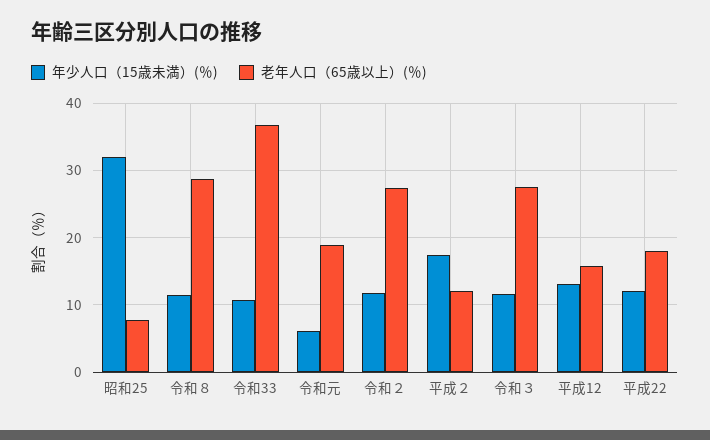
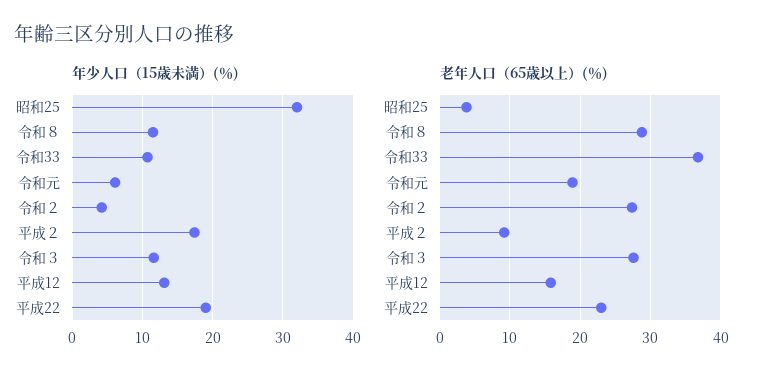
老年人口（65歳以上）(％), 昭和25: 8 -> 4
年少人口（15歳未満）(％), 令和２: 12 -> 4
老年人口（65歳以上）(％), 平成２: 12 -> 9
年少人口（15歳未満）(％), 平成22: 12 -> 19
老年人口（65歳以上）(％), 平成22: 18 -> 23

